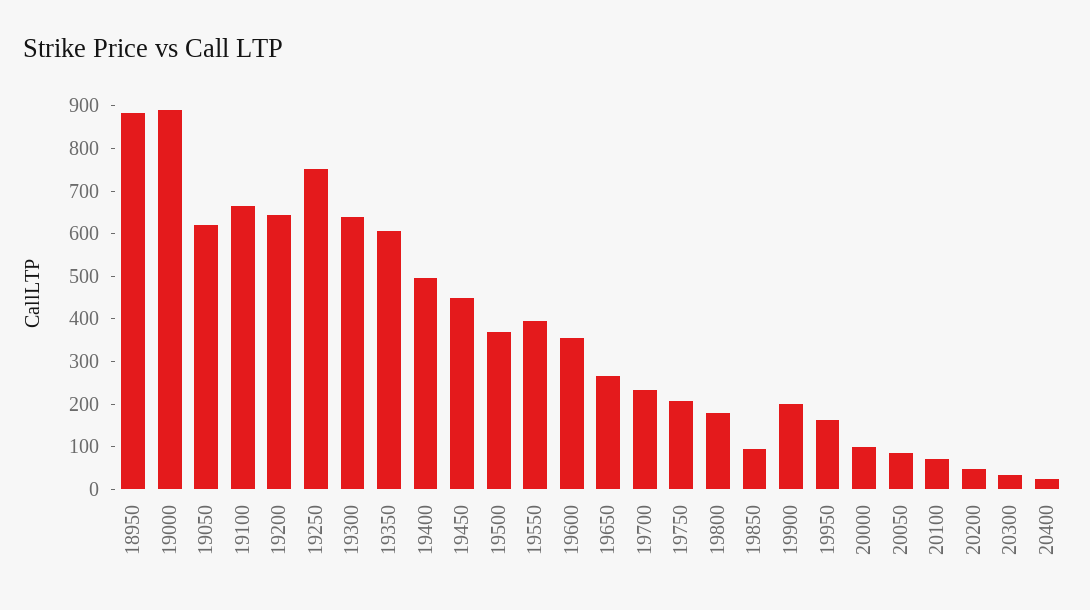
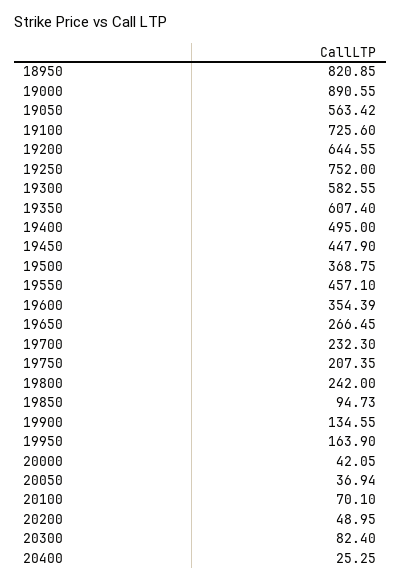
18950: 880 -> 820.85
19050: 620 -> 563.42
19100: 660 -> 725.6
19300: 640 -> 582.55
19550: 400 -> 457.1
19800: 180 -> 242
19900: 200 -> 134.55
20000: 100 -> 42.05
20050: 80 -> 36.94
20300: 40 -> 82.4

